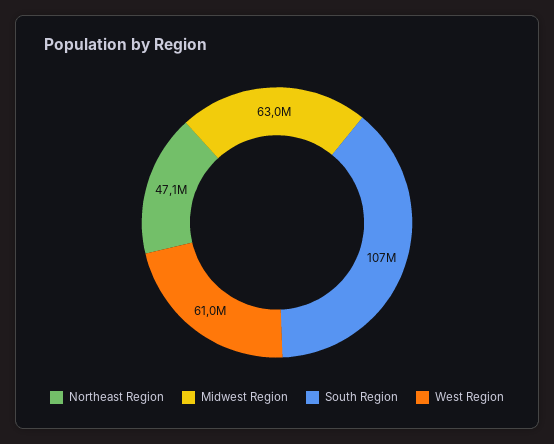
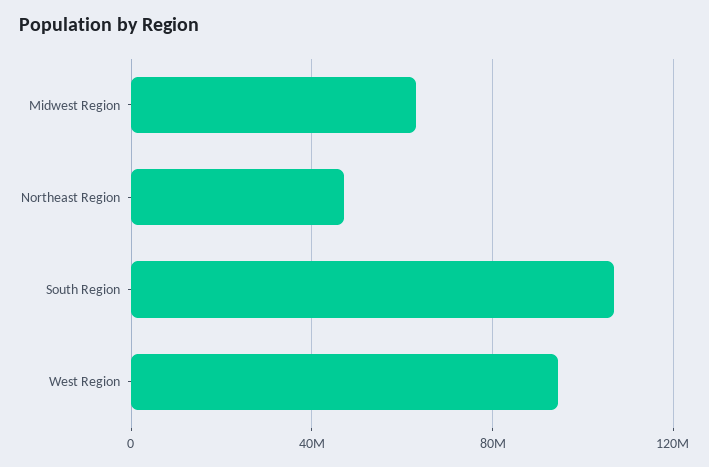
West Region: 61000000 -> 95000000

